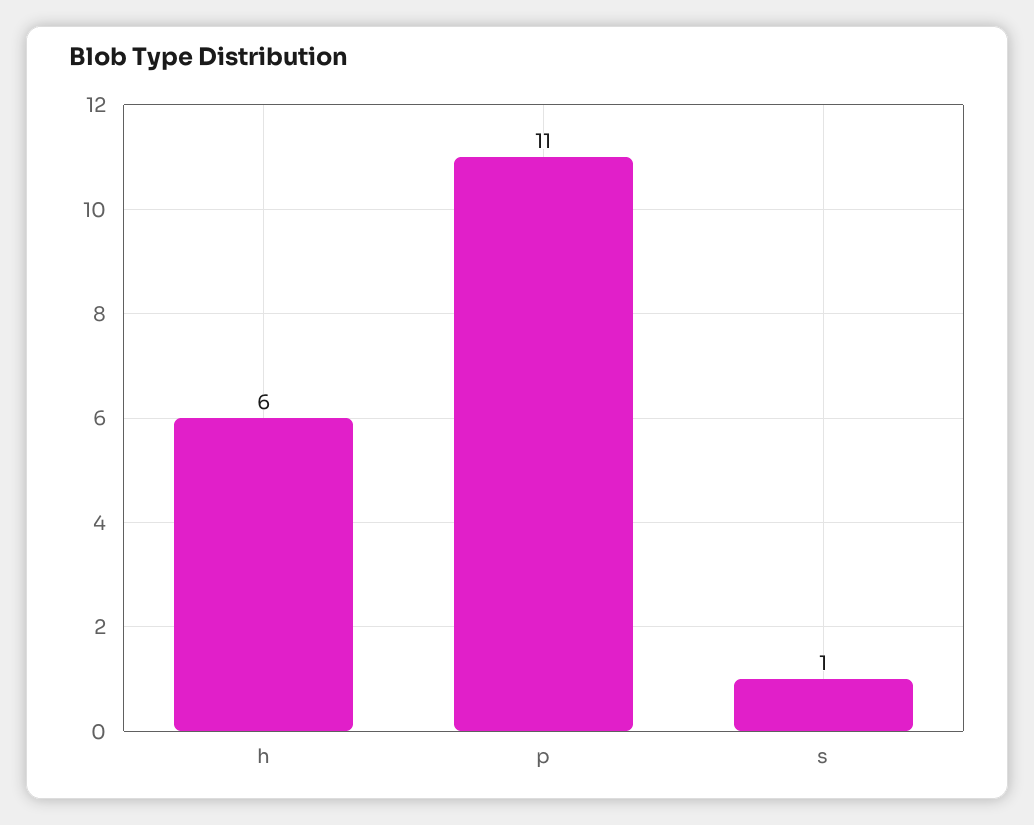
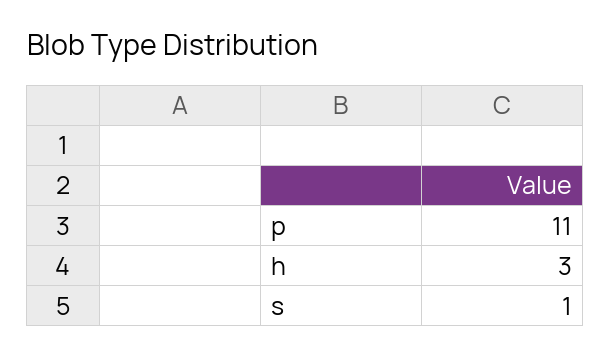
h: 6 -> 3

